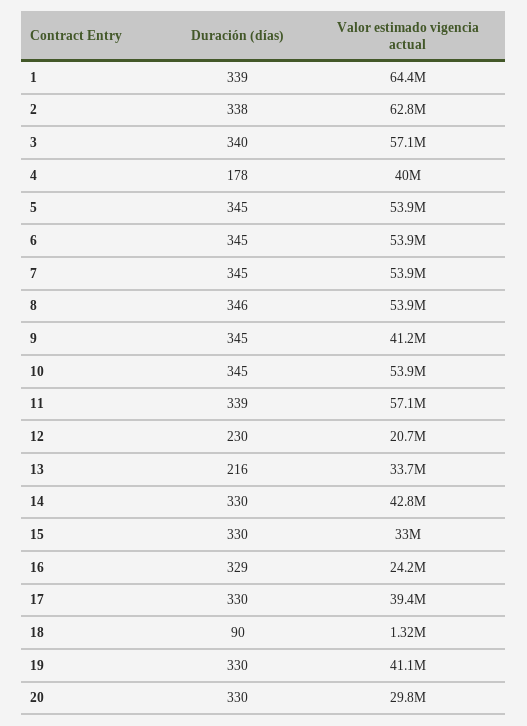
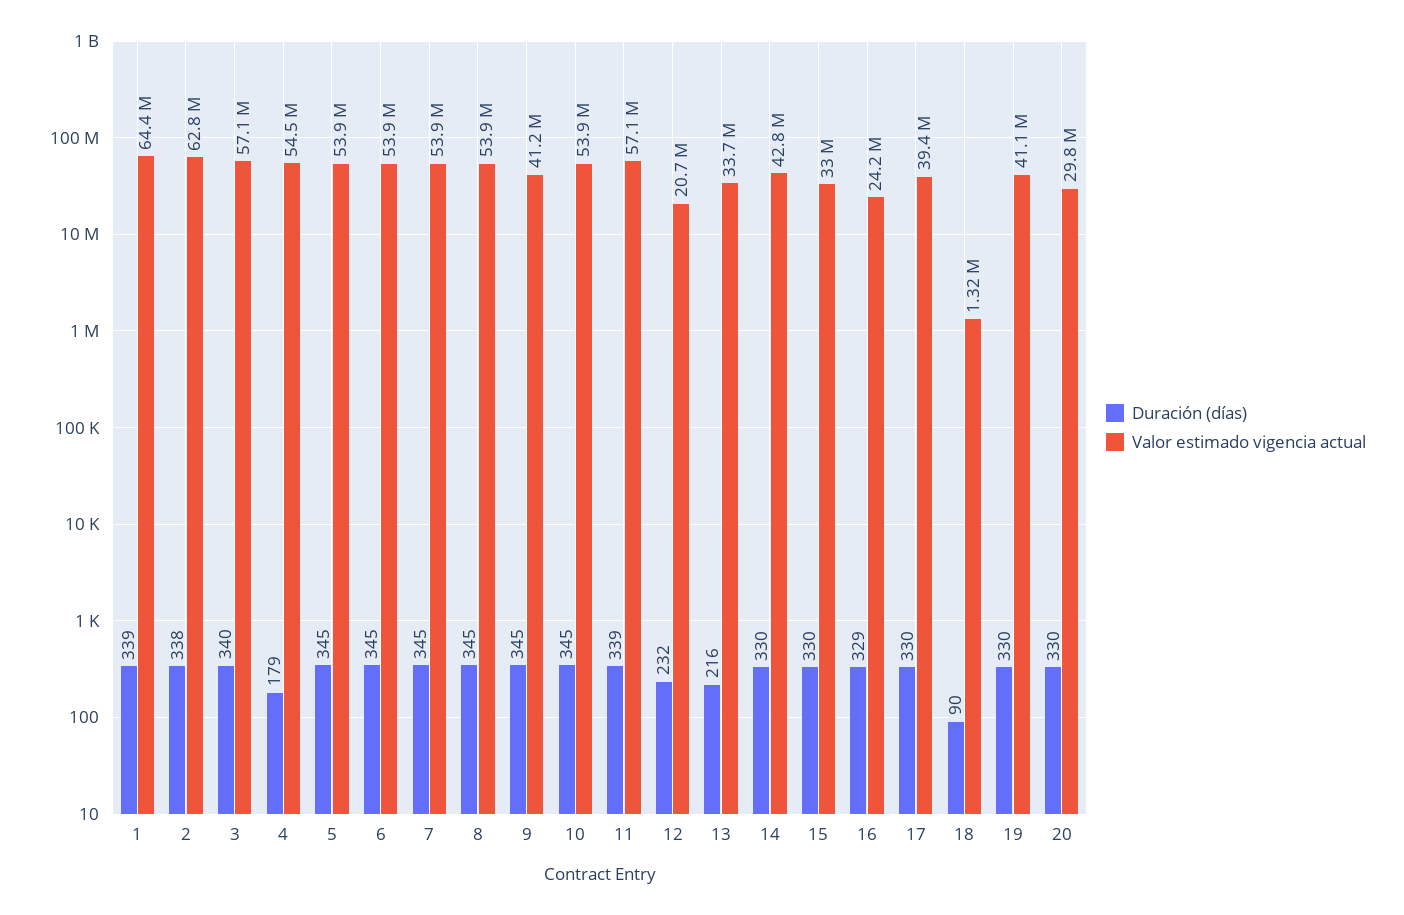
Duración (días), 4: 178 -> 179
Valor estimado vigencia actual, 4: 40000000 -> 54500000
Duración (días), 8: 346 -> 345
Duración (días), 12: 230 -> 232

